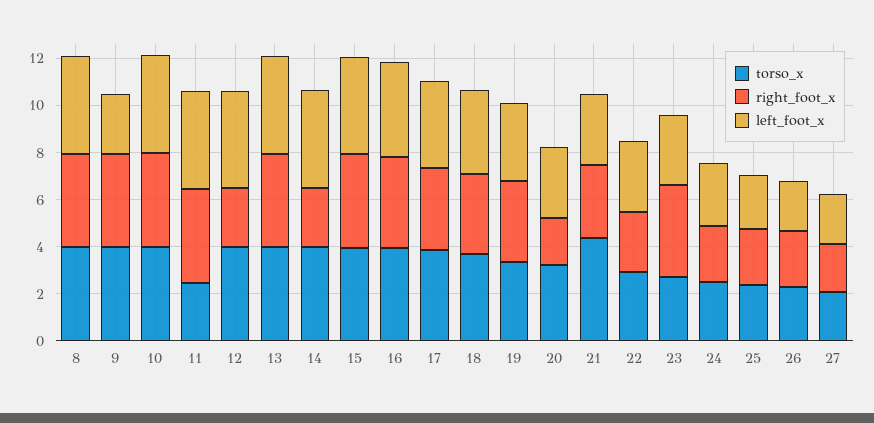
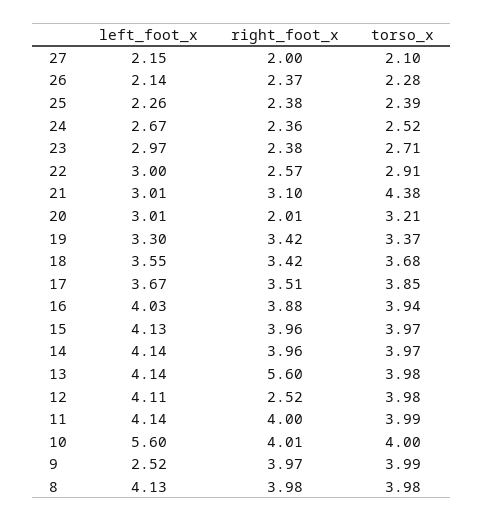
left_foot_x, 10: 4 -> 5.6
torso_x, 11: 2.5 -> 3.99
right_foot_x, 13: 4 -> 5.6
right_foot_x, 14: 2.5 -> 3.96
right_foot_x, 23: 4 -> 2.38

